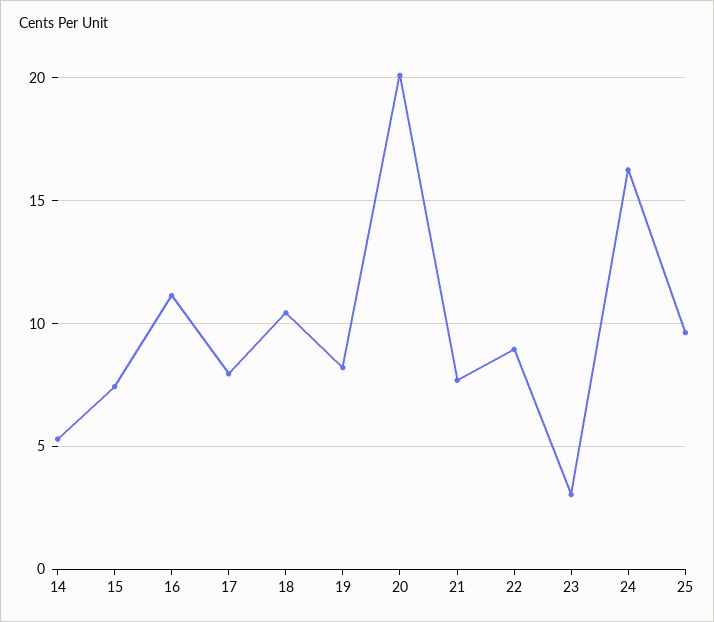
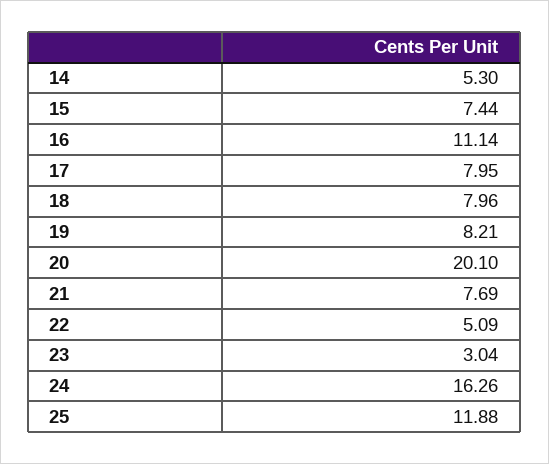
18: 10.5 -> 7.96
22: 9 -> 5.09
25: 9.5 -> 11.88

